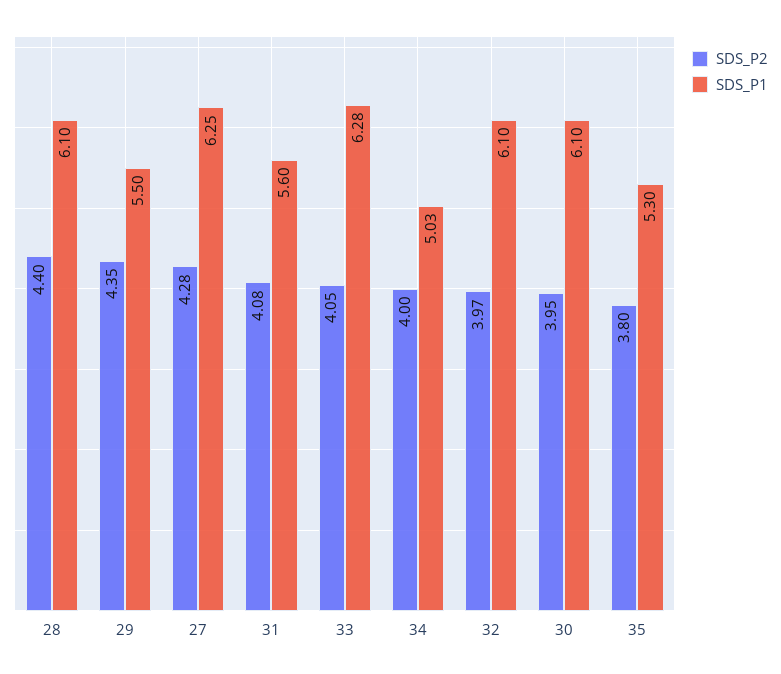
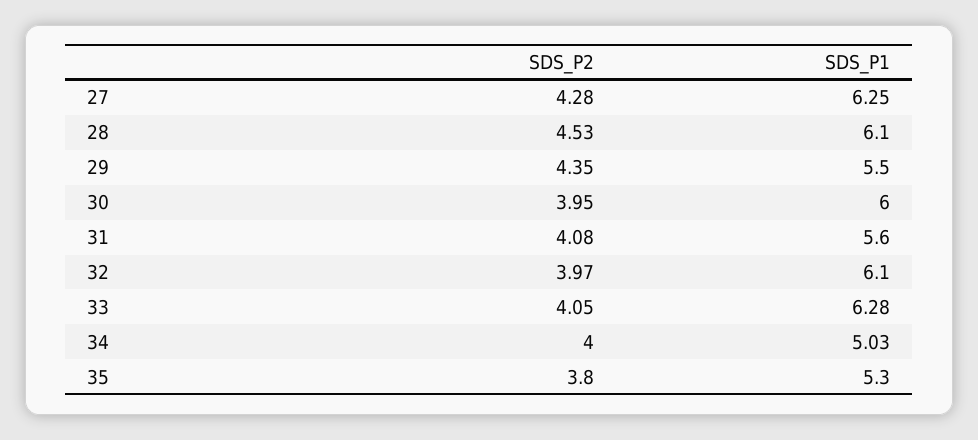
SDS_P2, 28: 4.4 -> 4.53
SDS_P1, 30: 6.1 -> 6

